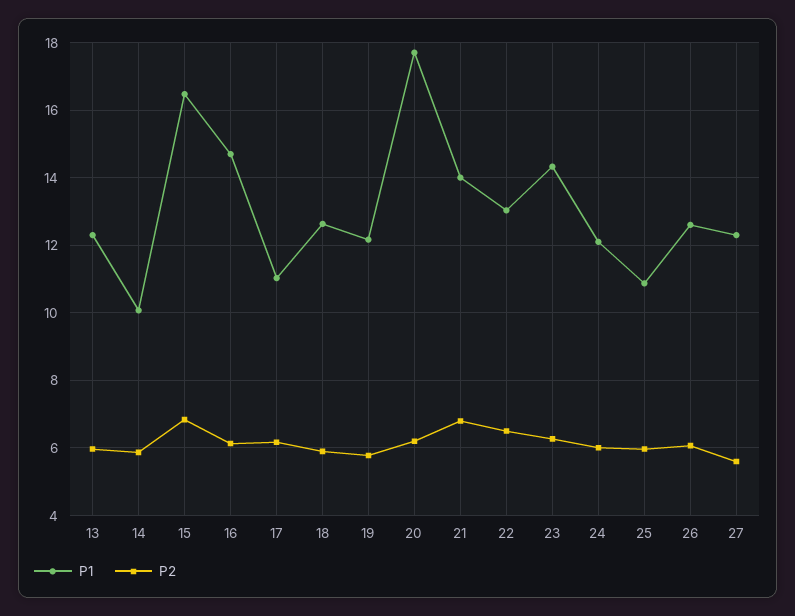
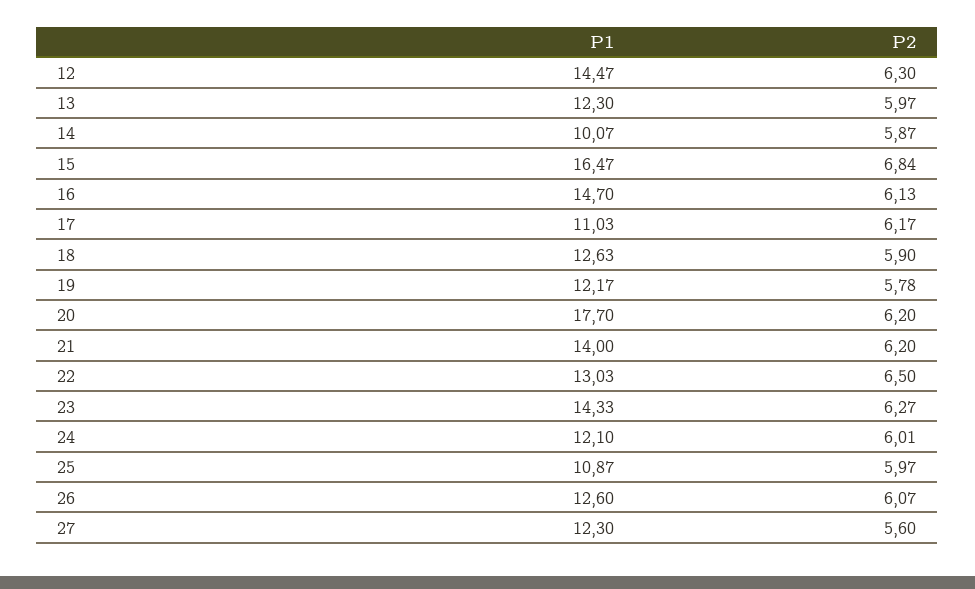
P2, 21: 6.8 -> 6.2
P1, 12: none -> 14.47
P2, 12: none -> 6.3

